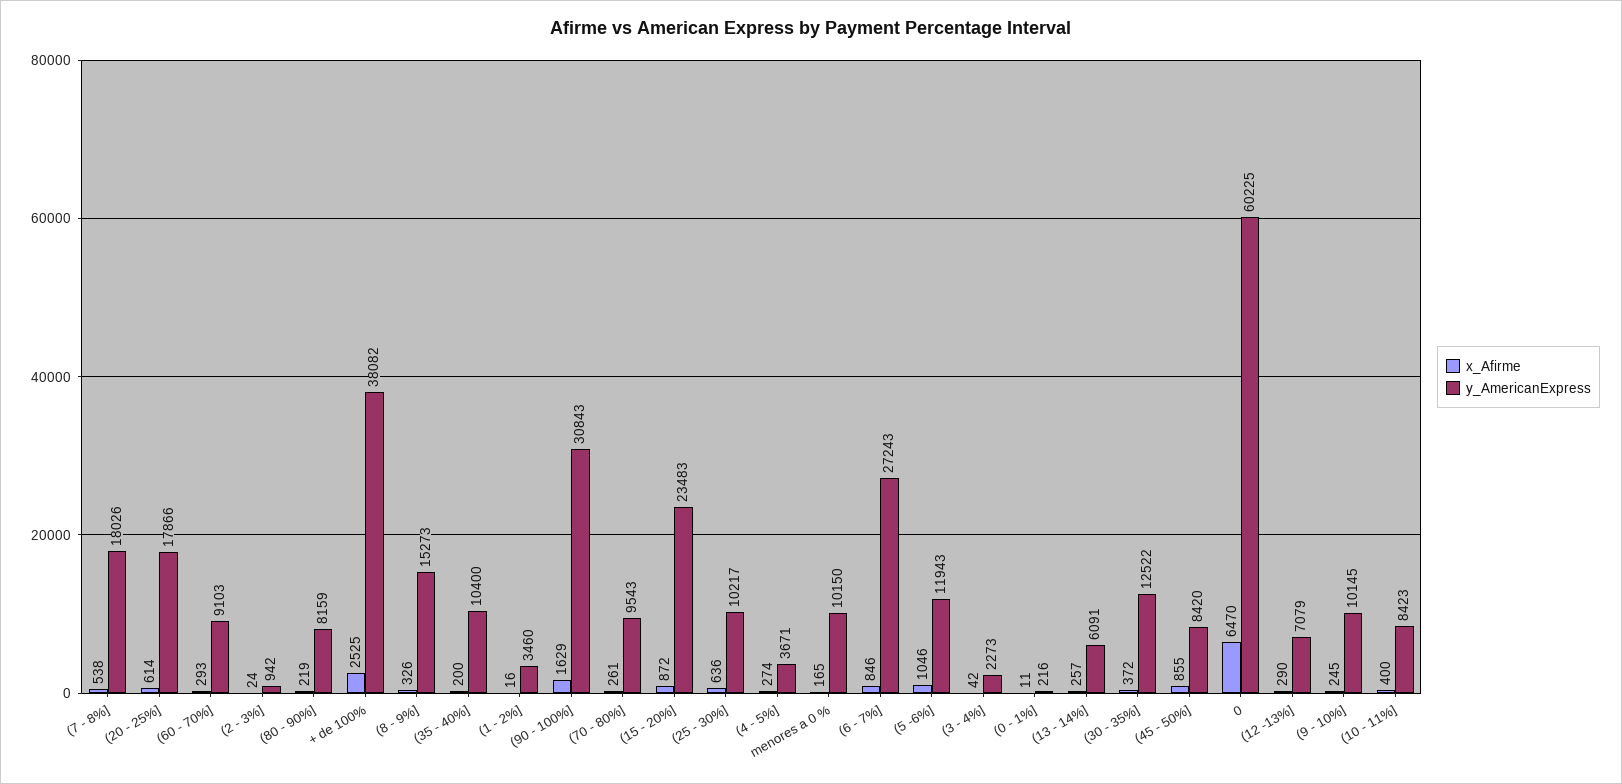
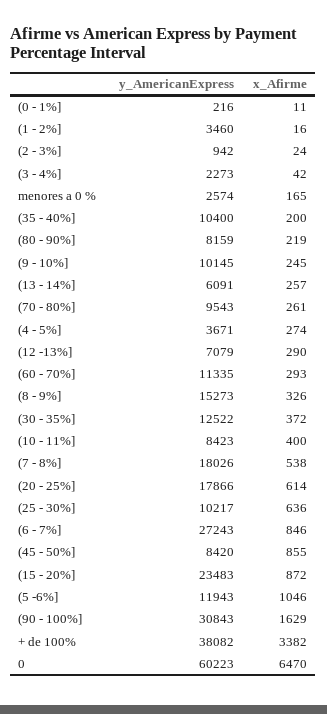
y_AmericanExpress, (60 - 70%]: 9103 -> 11335
x_Afirme, + de 100%: 2525 -> 3382
y_AmericanExpress, menores a 0 %: 10150 -> 2574
y_AmericanExpress, 0: 60225 -> 60223

